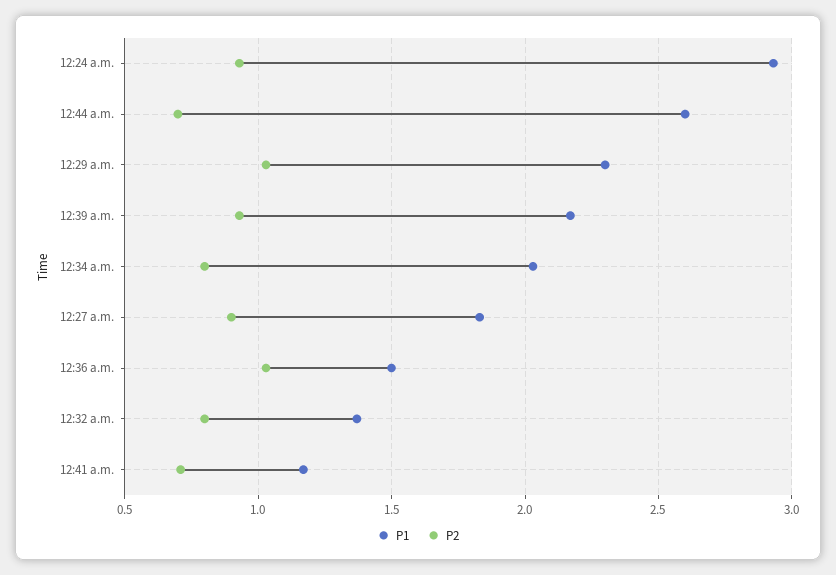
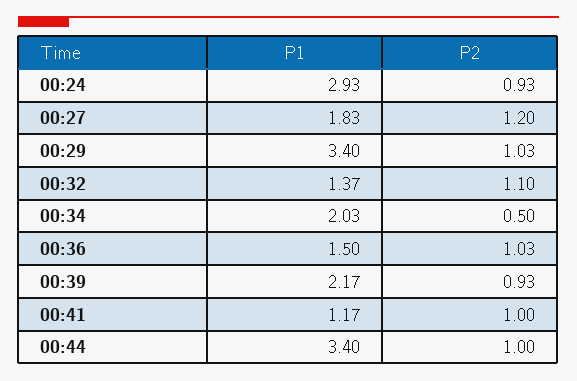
P1, 12:44 a.m.: 2.6 -> 3.4
P2, 12:44 a.m.: 0.7 -> 1
P1, 12:29 a.m.: 2.3 -> 3.4
P2, 12:34 a.m.: 0.8 -> 0.5
P2, 12:27 a.m.: 0.9 -> 1.2
P2, 12:32 a.m.: 0.8 -> 1.1
P2, 12:41 a.m.: 0.7 -> 1

